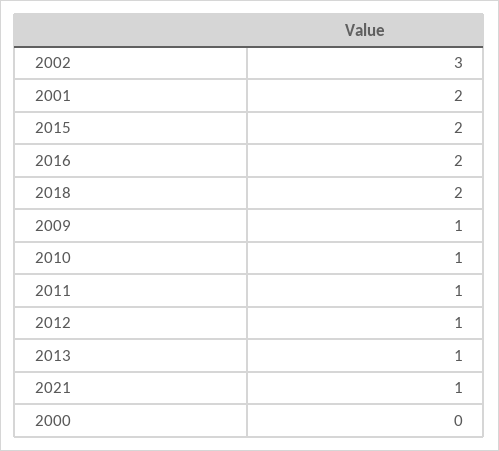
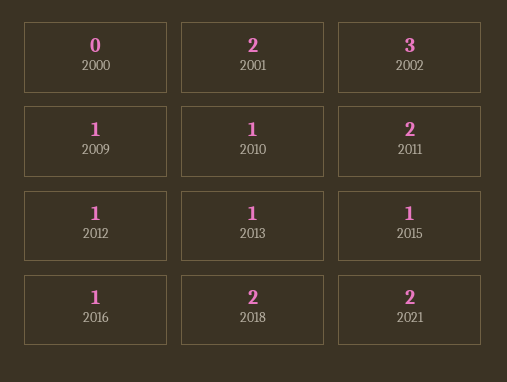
2015: 2 -> 1
2016: 2 -> 1
2011: 1 -> 2
2021: 1 -> 2

